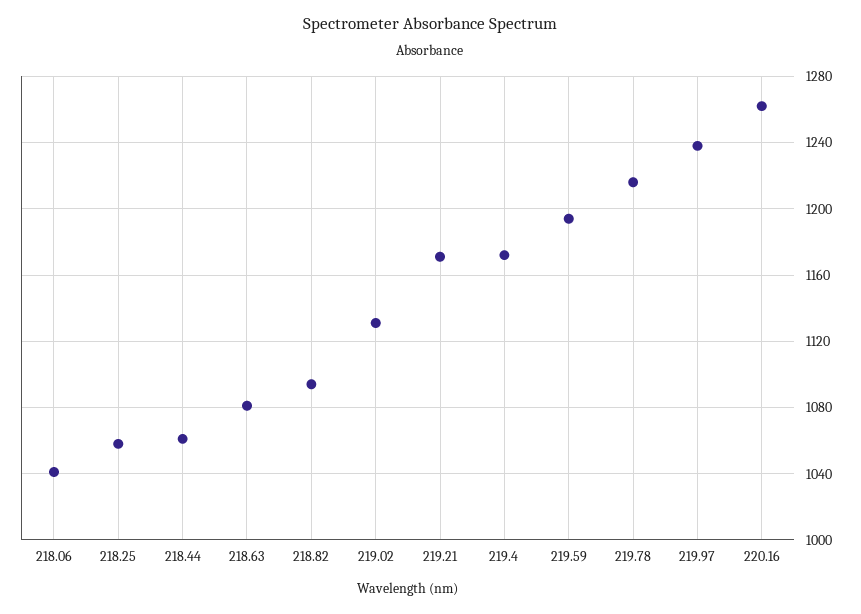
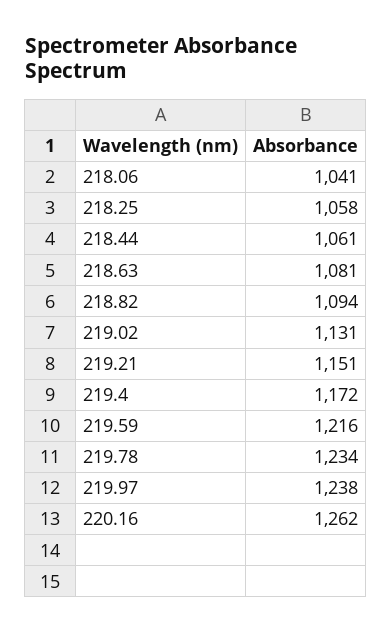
219.21: 1170 -> 1151
219.59: 1195 -> 1216
219.78: 1215 -> 1234

